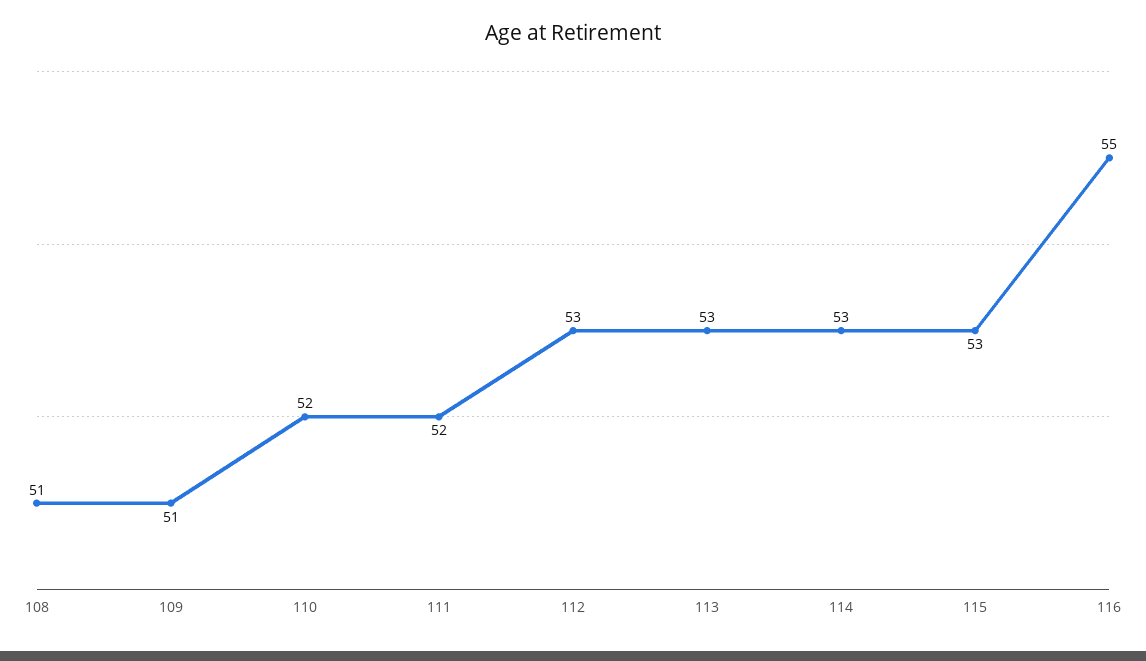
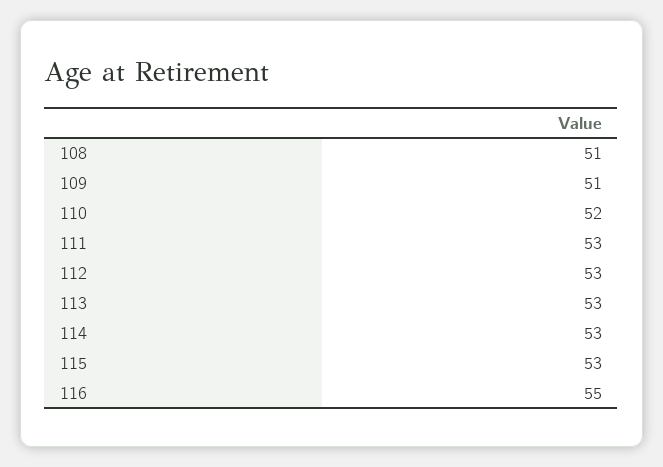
111: 52 -> 53

